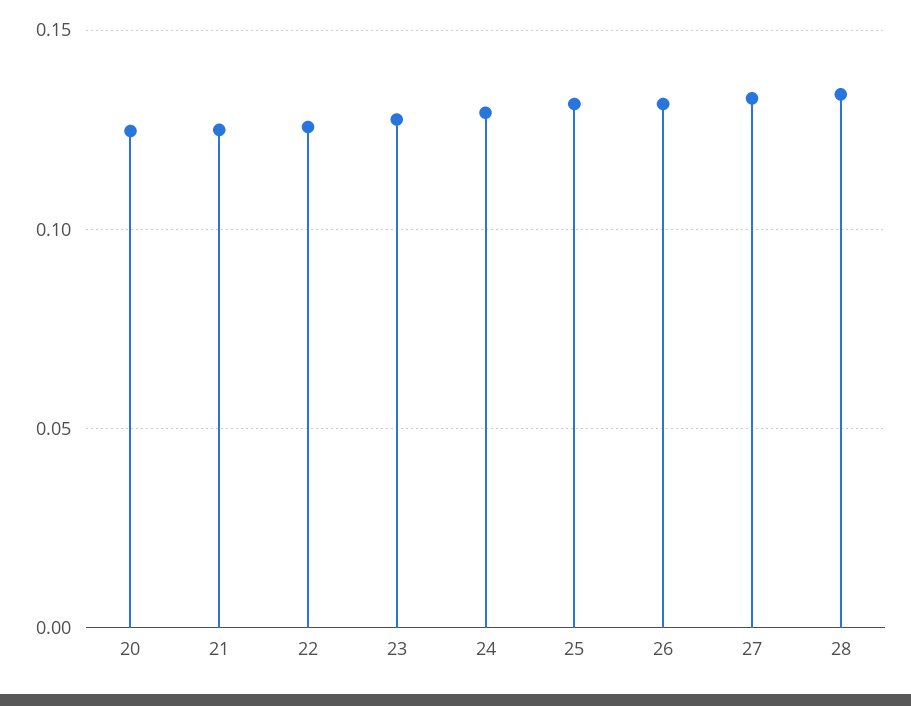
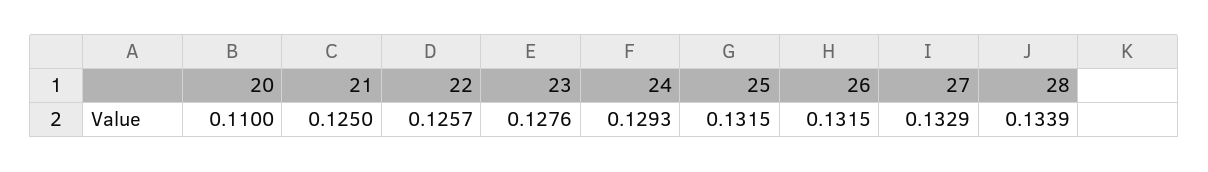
20: 0.125 -> 0.11

